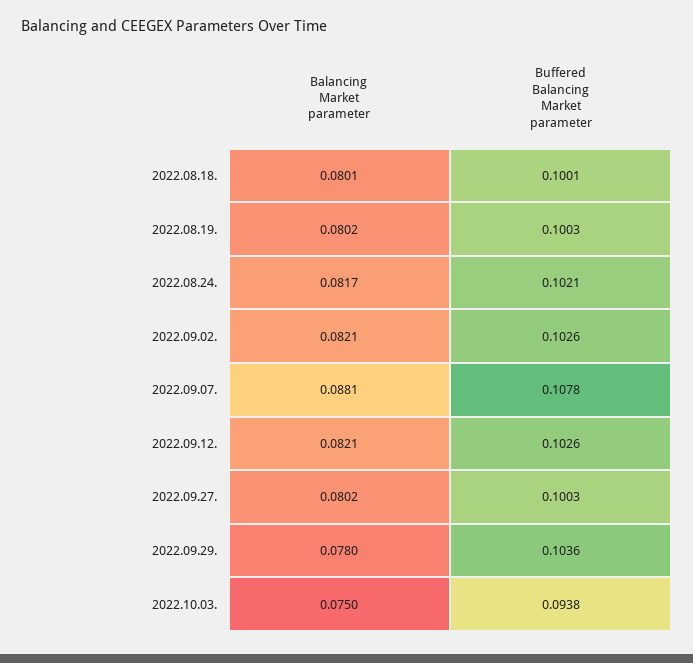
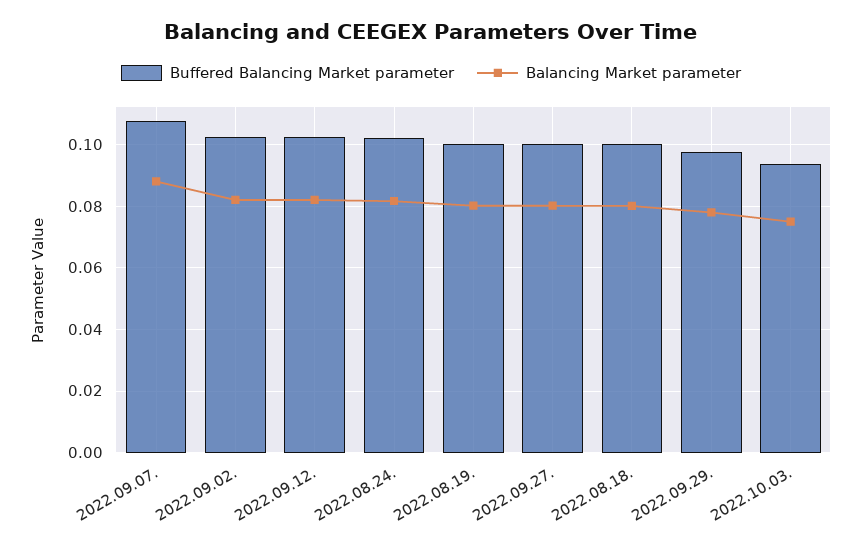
Buffered Balancing Market parameter, 2022.09.29.: 0.1036 -> 0.098

